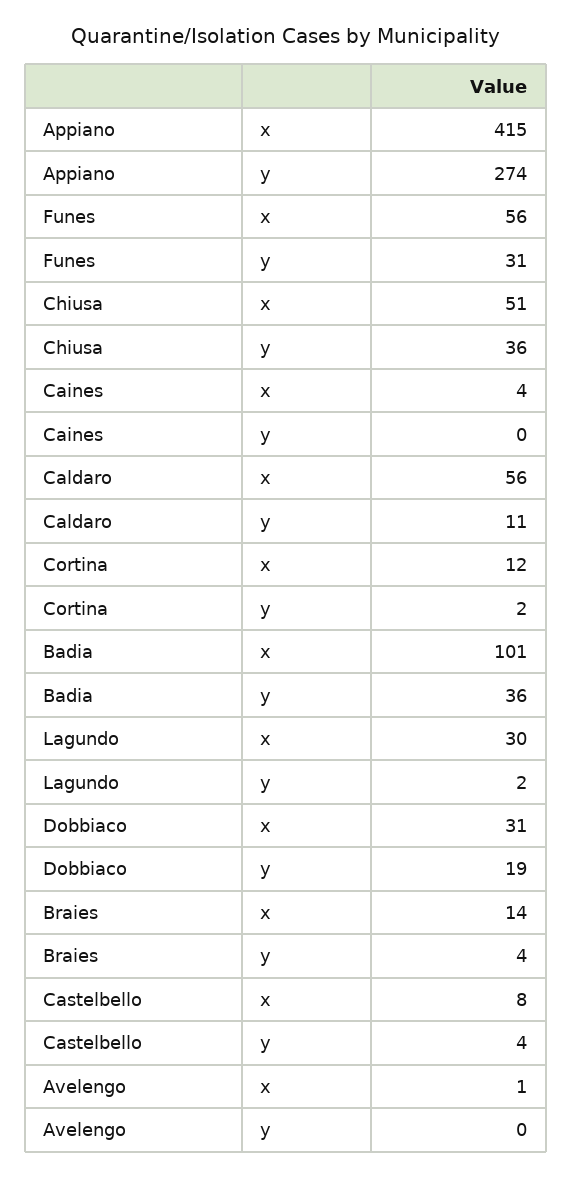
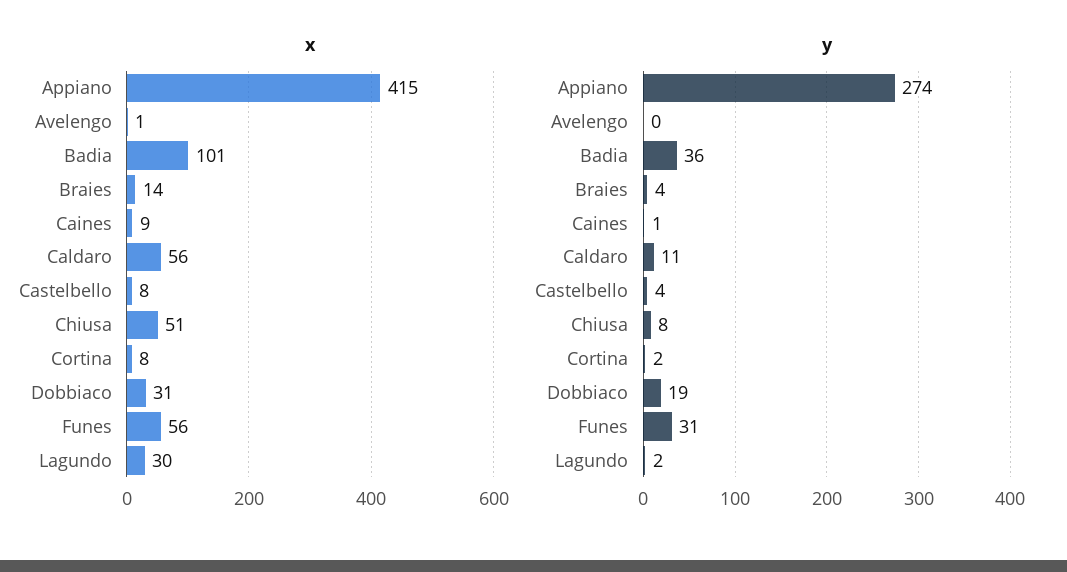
y, Chiusa: 36 -> 8
x, Caines: 4 -> 9
y, Caines: 0 -> 1
x, Cortina: 12 -> 8

